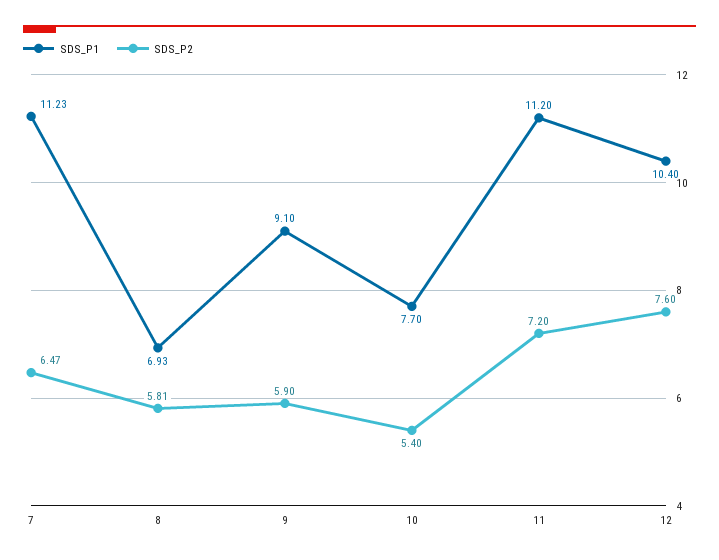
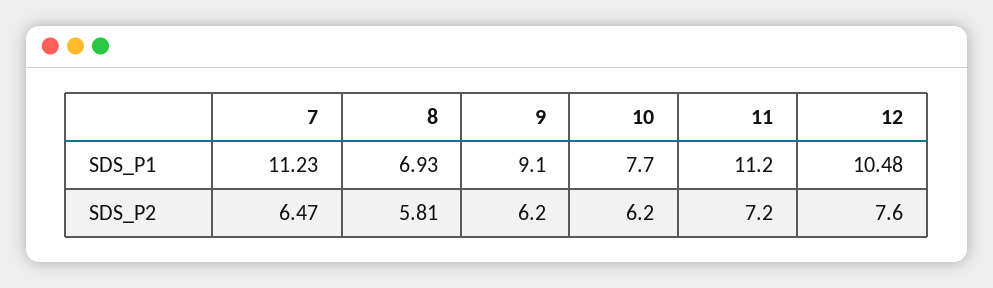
SDS_P2, 9: 5.9 -> 6.2
SDS_P2, 10: 5.4 -> 6.2
SDS_P1, 12: 10.4 -> 10.48

